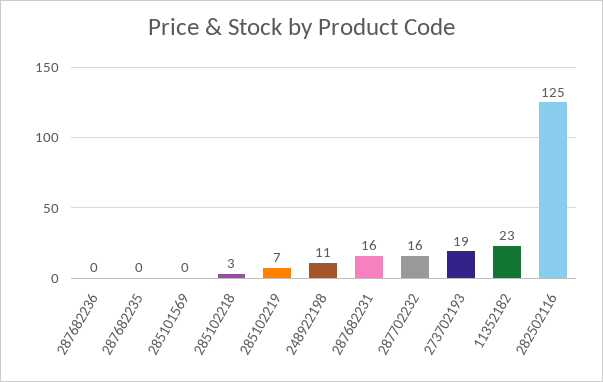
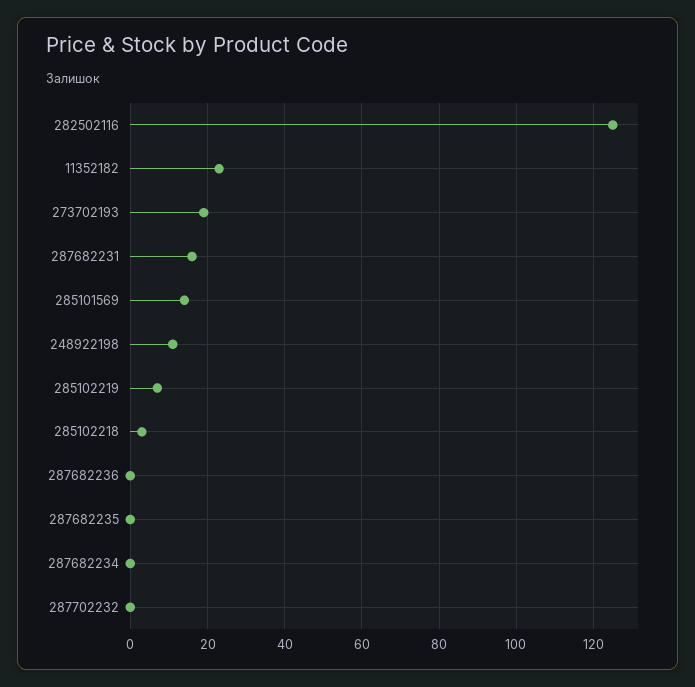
285101569: 0 -> 15
287702232: 16 -> 0
287682234: none -> 0

